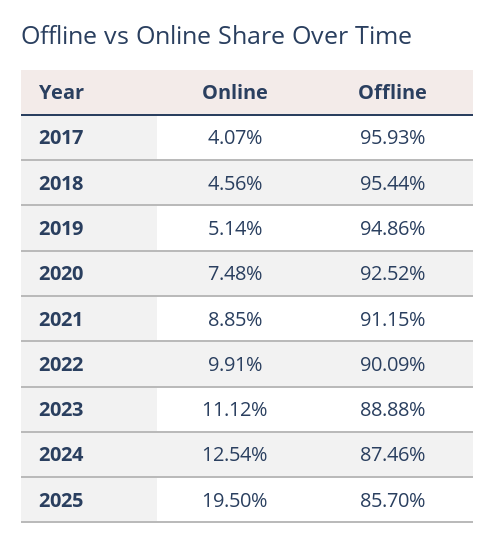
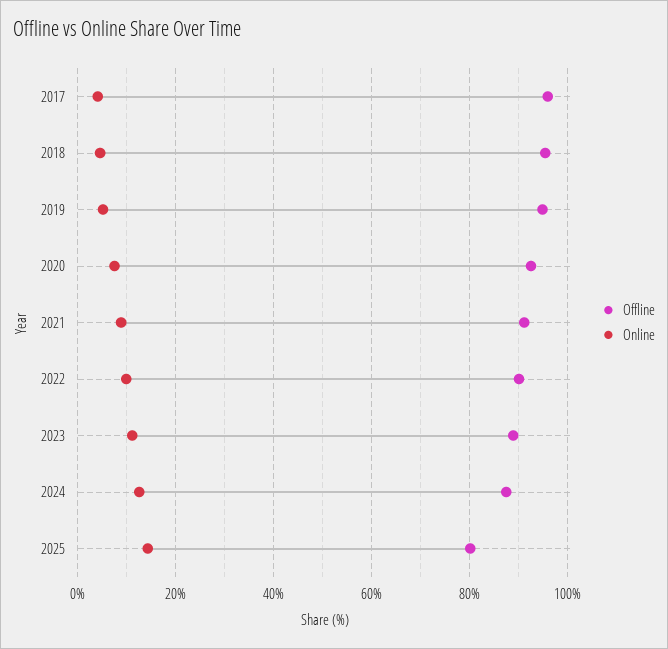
Online, 2025: 19.5 -> 14
Offline, 2025: 85.7 -> 80

